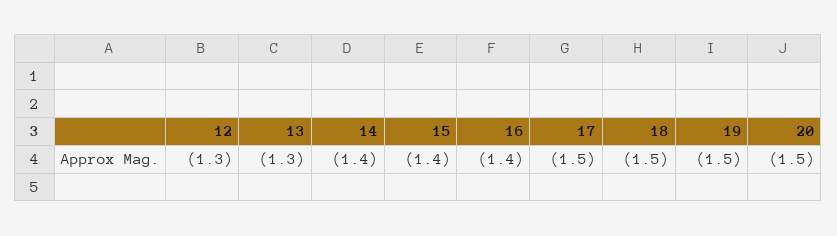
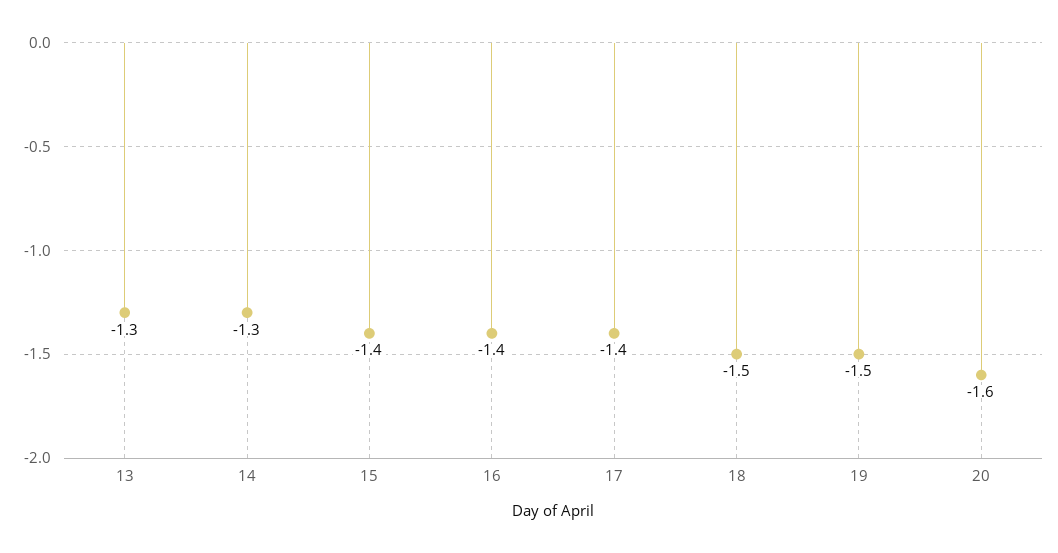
12: -1.3 -> none
14: -1.4 -> -1.3
17: -1.5 -> -1.4
20: -1.5 -> -1.6

